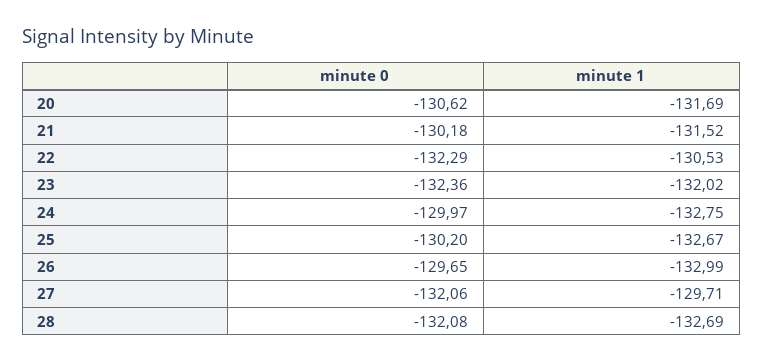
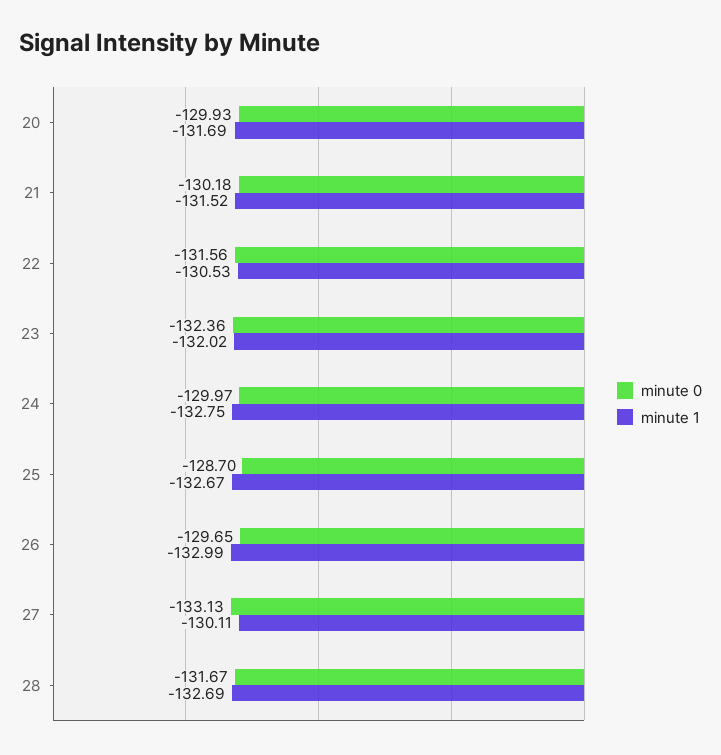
minute 0, 20: -130.62 -> -129.93
minute 0, 22: -132.29 -> -131.56
minute 0, 25: -130.2 -> -128.7
minute 0, 27: -132.06 -> -133.13
minute 1, 27: -129.71 -> -130.11
minute 0, 28: -132.08 -> -131.67

